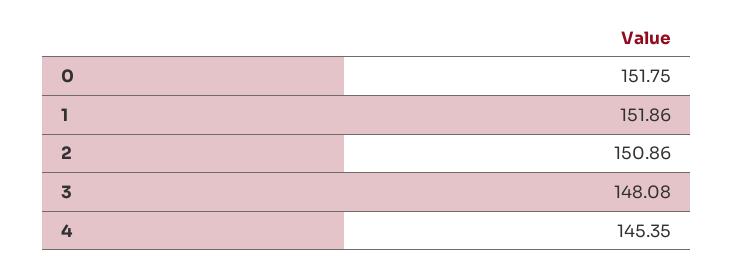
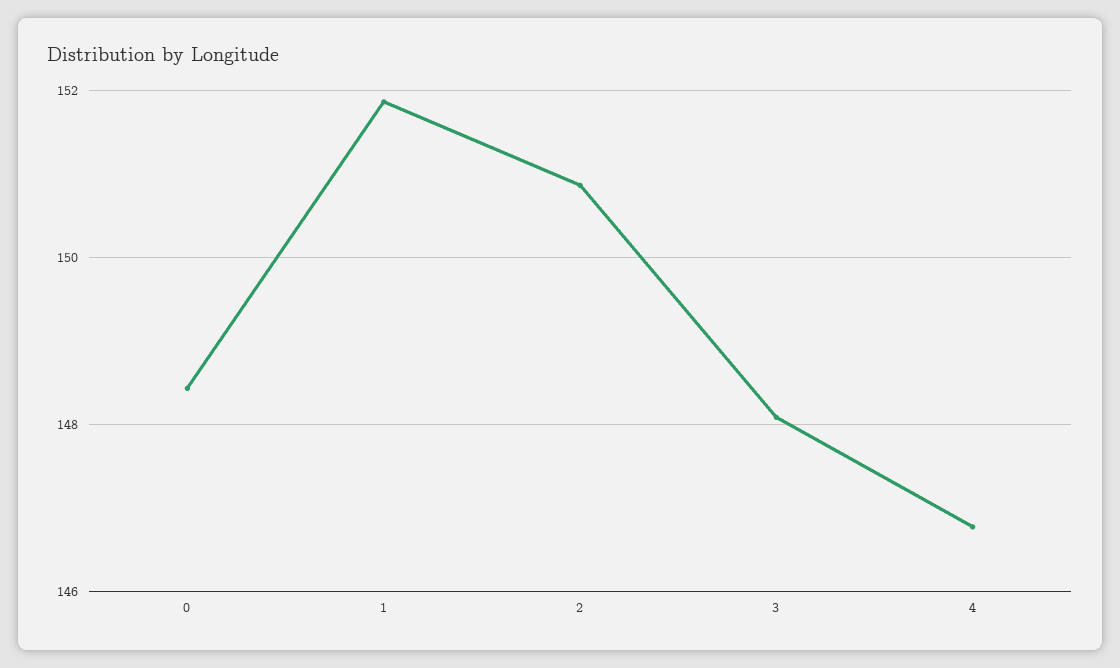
0: 151.75 -> 148.4
4: 145.35 -> 146.8

